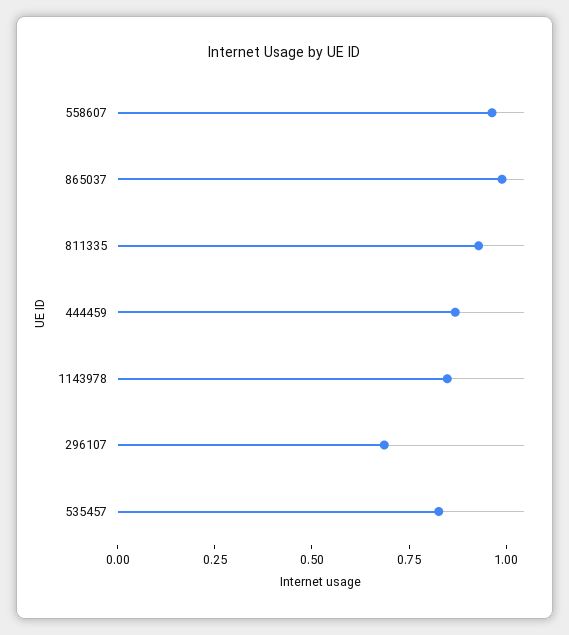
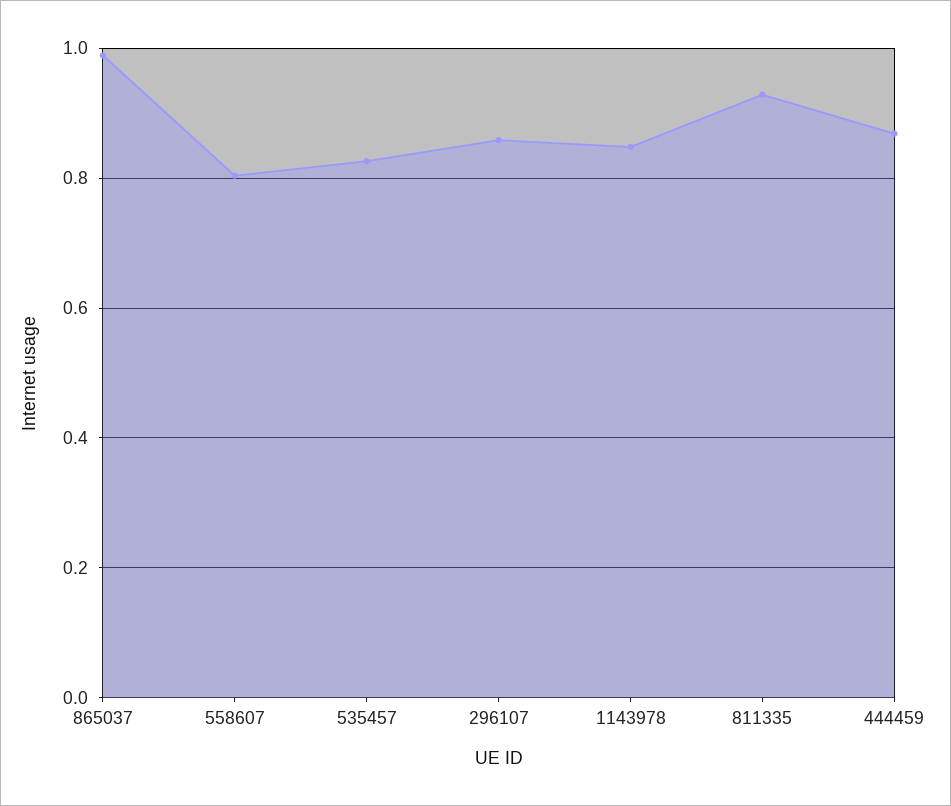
558607: 0.95 -> 0.8
296107: 0.7 -> 0.86

